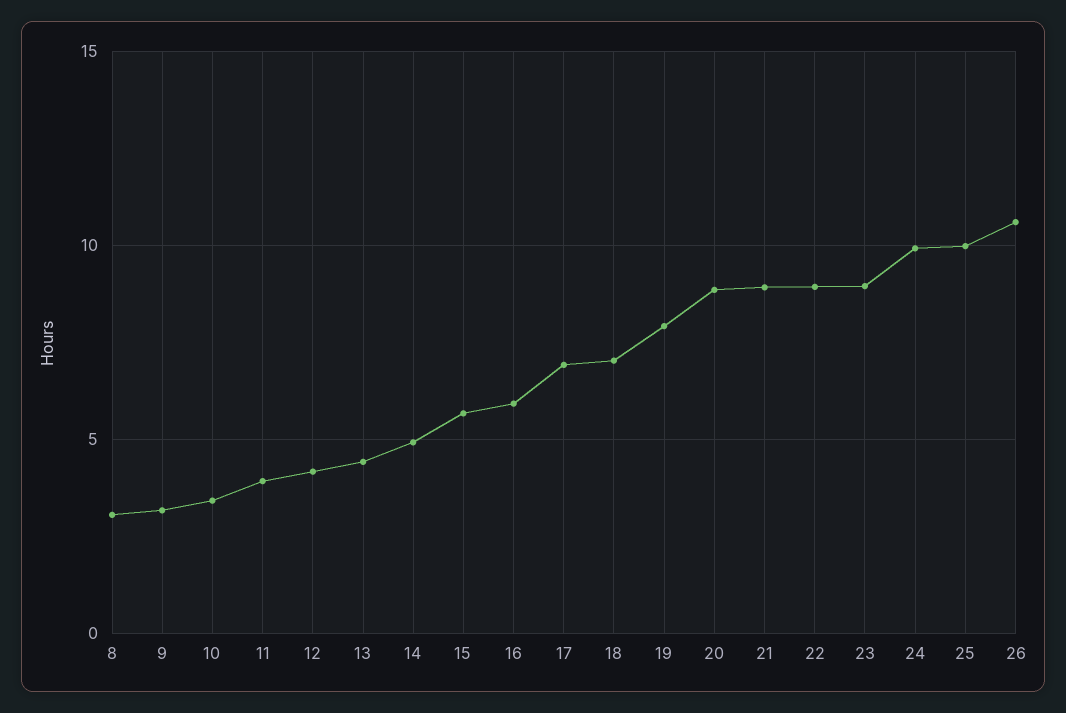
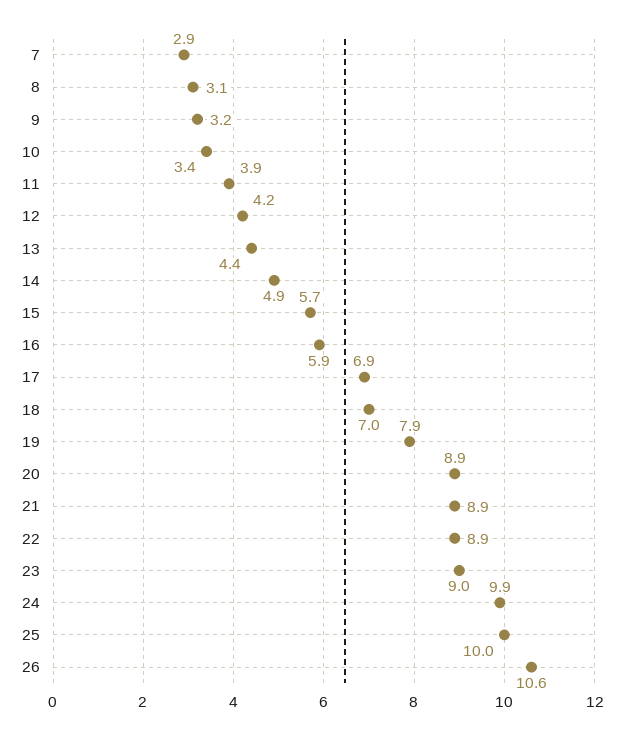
7: none -> 2.9

